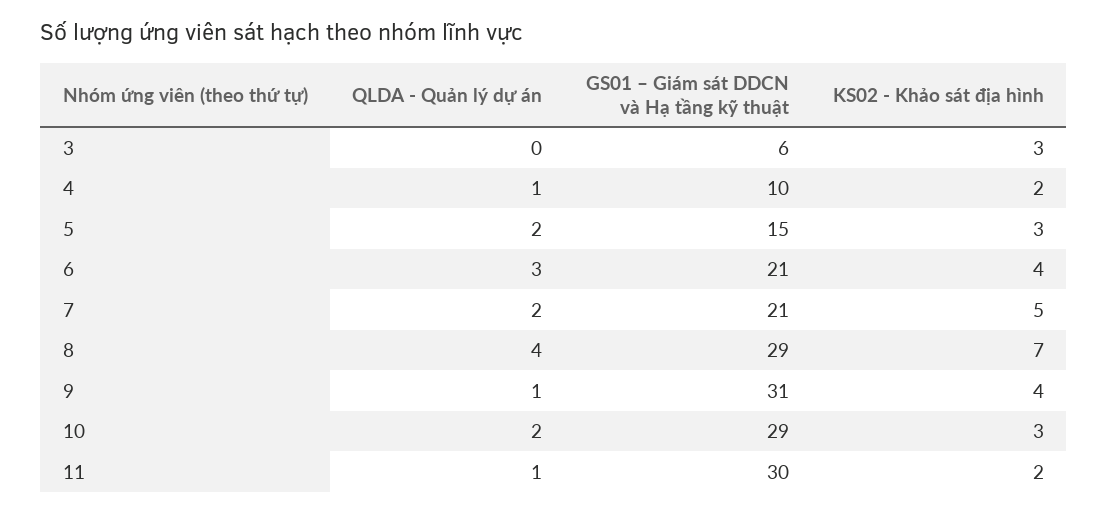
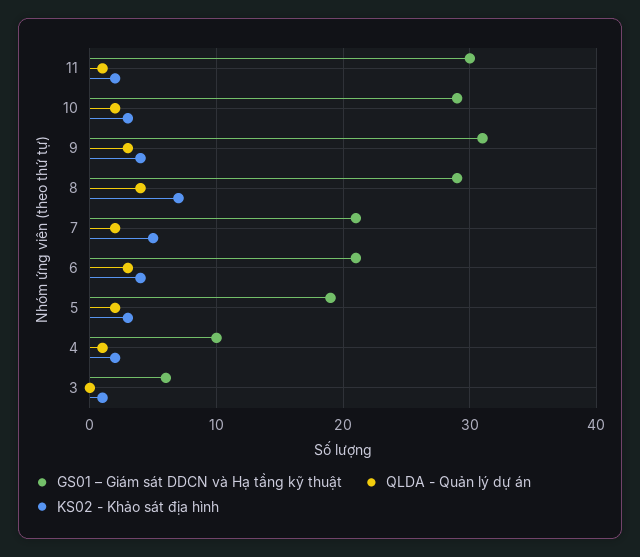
KS02 - Khảo sát địa hình, 3: 3 -> 1
GS01 – Giám sát DDCN và Hạ tầng kỹ thuật, 5: 15 -> 19
QLDA - Quản lý dự án, 9: 1 -> 3

